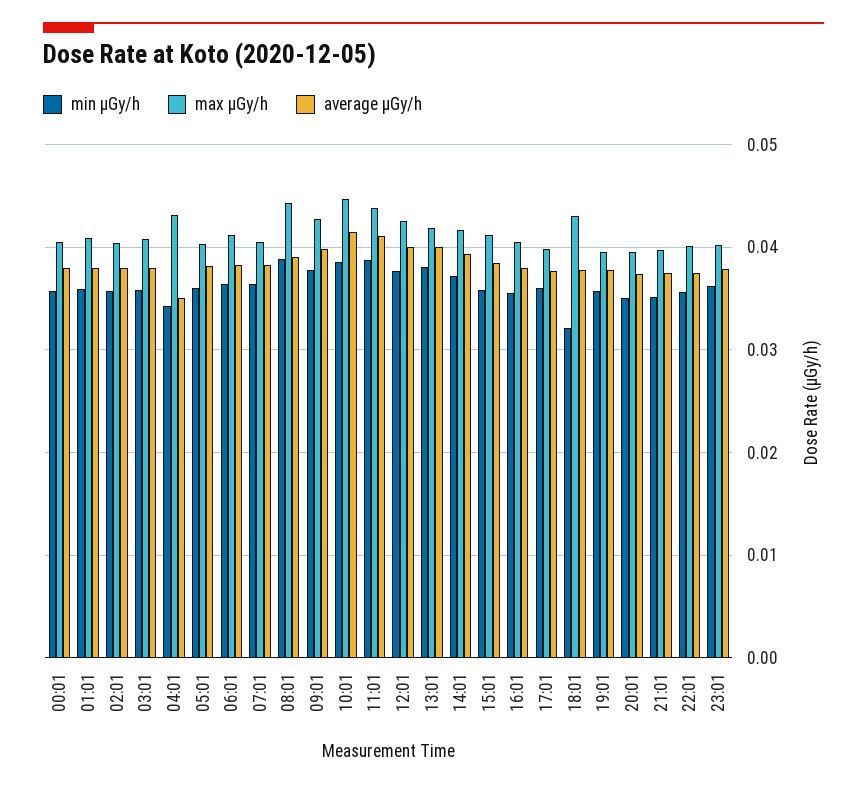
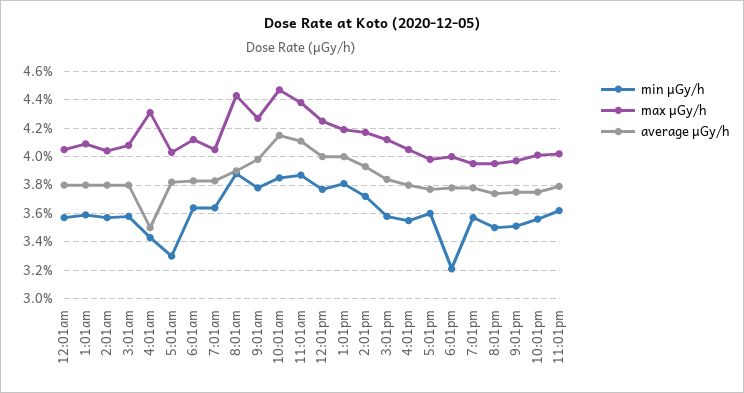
min μGy/h, 05:01: 0.036 -> 0.033
max μGy/h, 18:01: 0.043 -> 0.04

